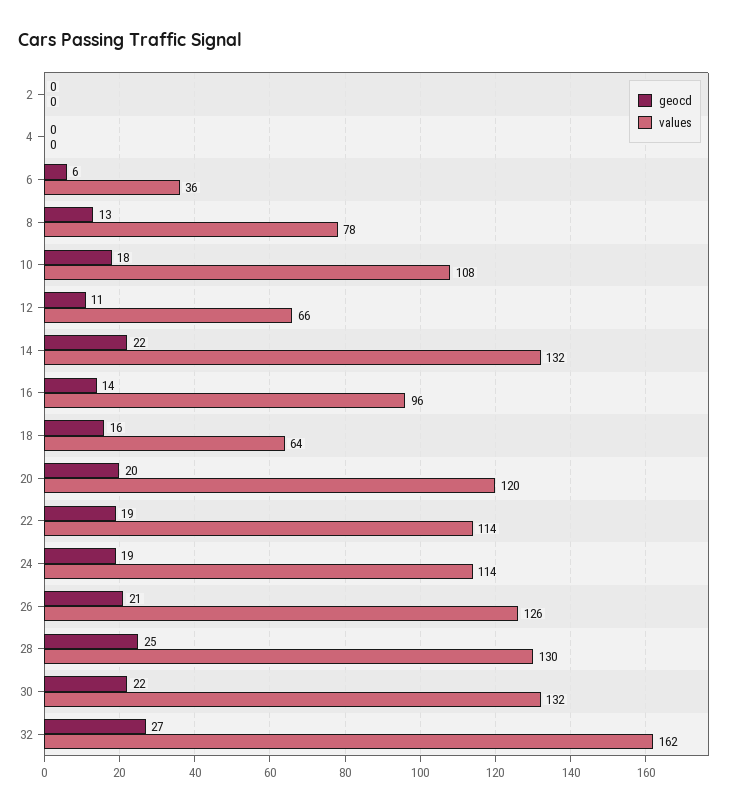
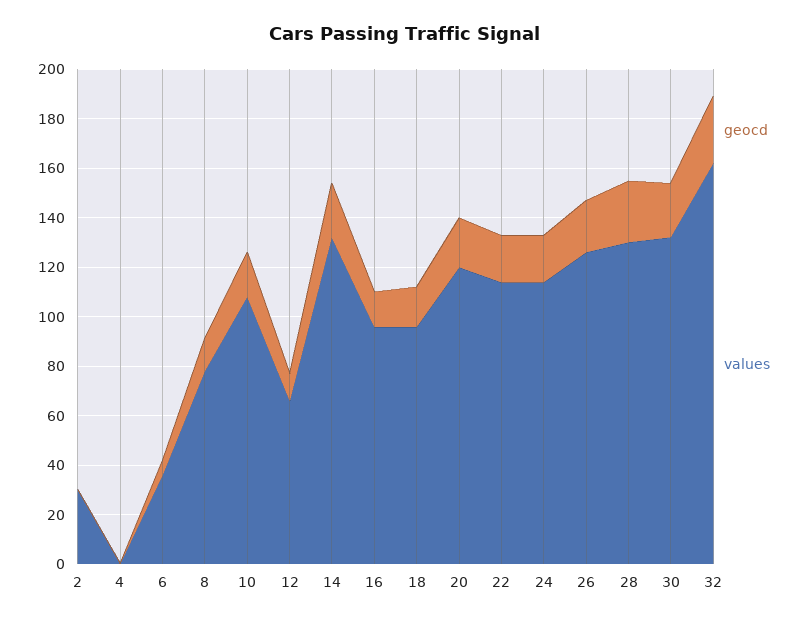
values, 2: 0 -> 30
values, 18: 64 -> 95

